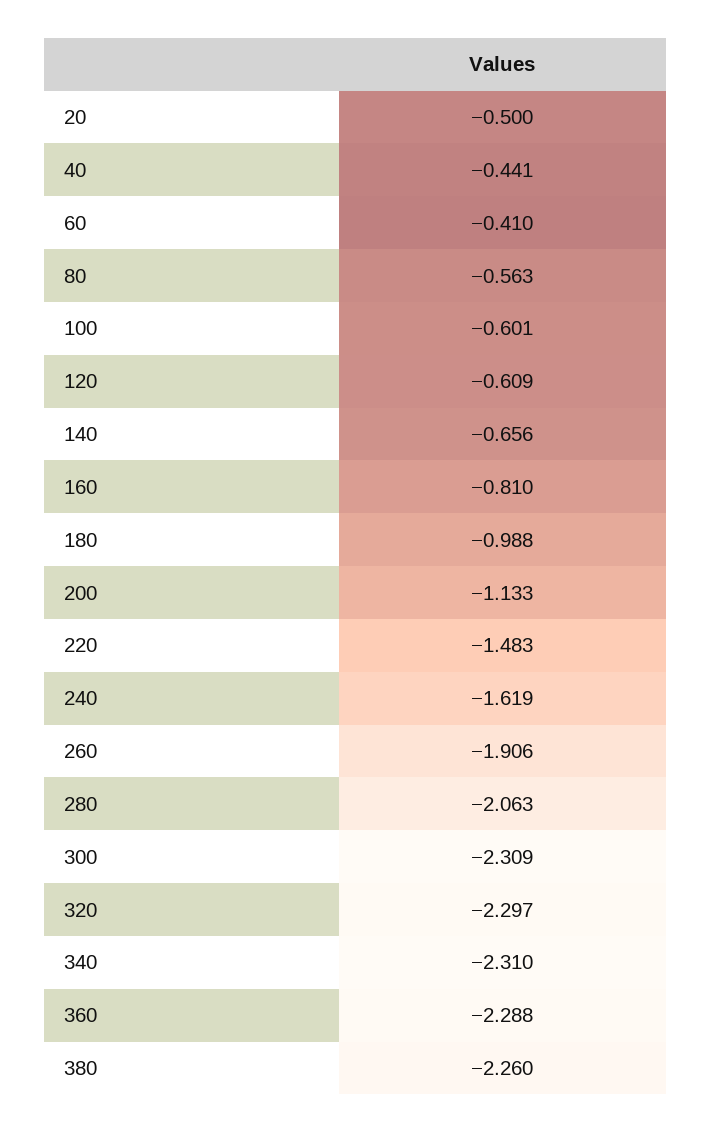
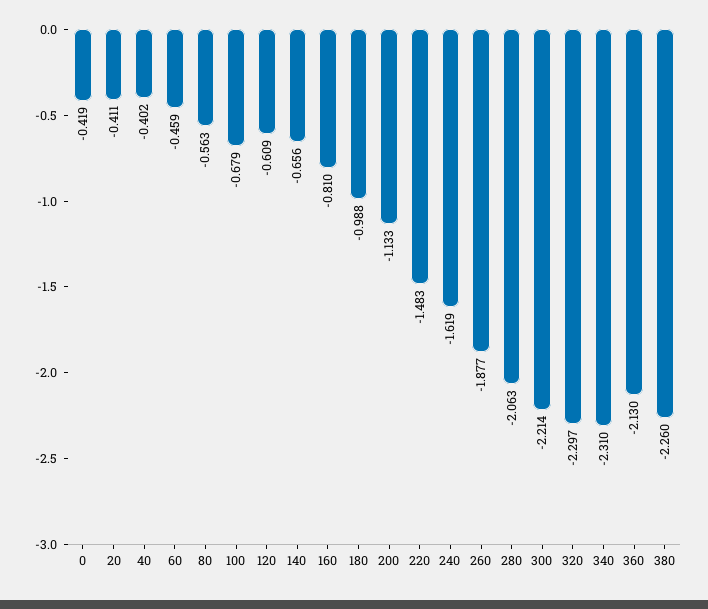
20: -0.5 -> -0.411
40: -0.441 -> -0.402
60: -0.41 -> -0.459
100: -0.601 -> -0.679
260: -1.906 -> -1.877
300: -2.309 -> -2.214
360: -2.288 -> -2.13
0: none -> -0.419

